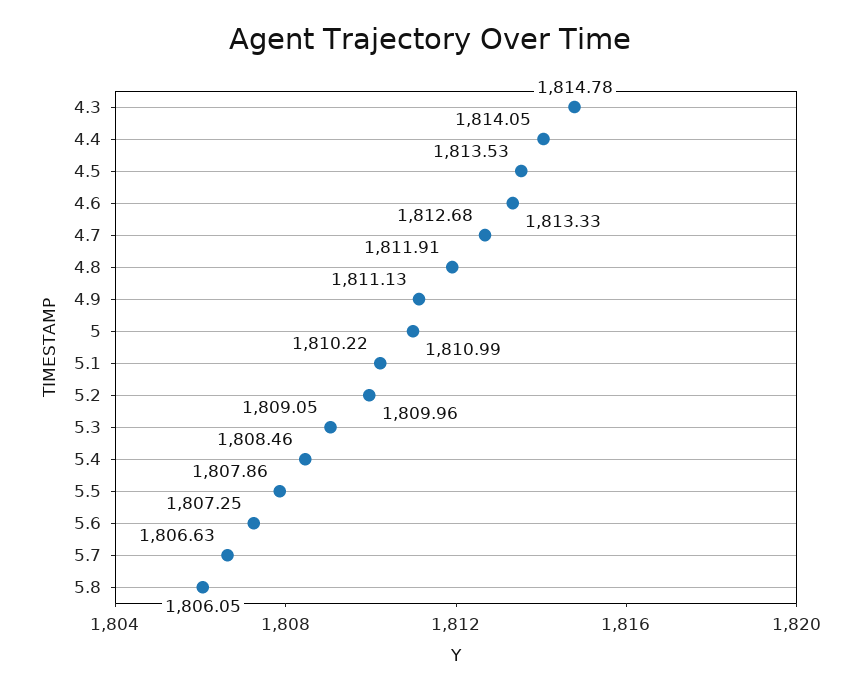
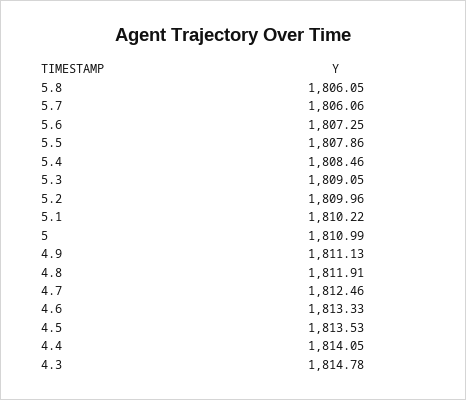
4.7: 1812.68 -> 1812.46
5.7: 1806.63 -> 1806.06

